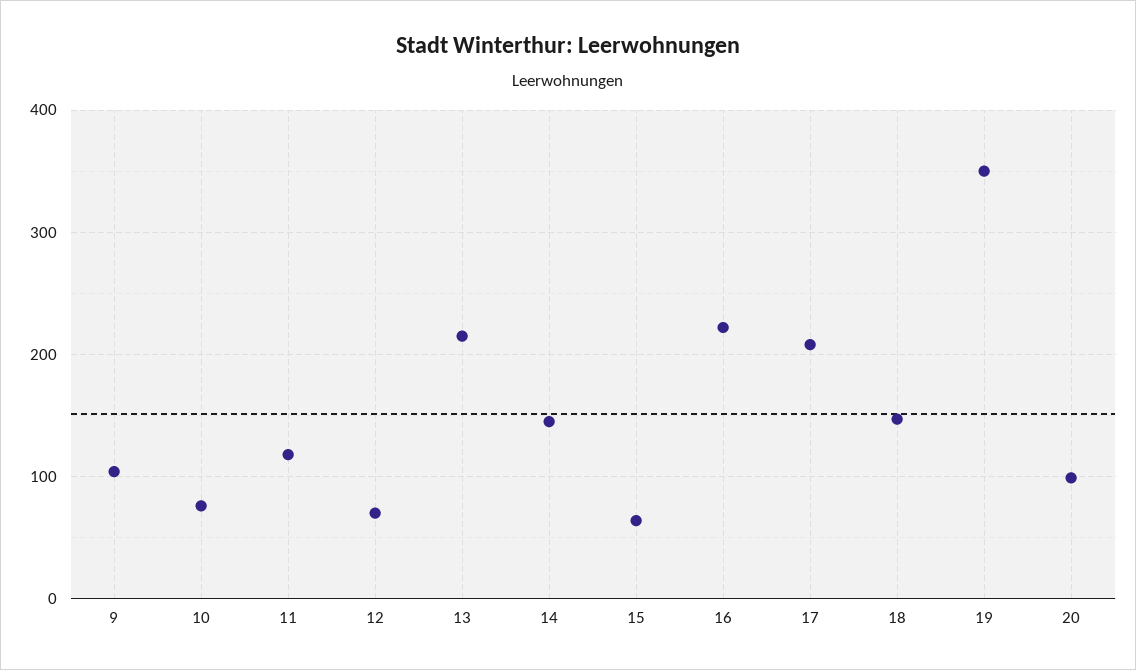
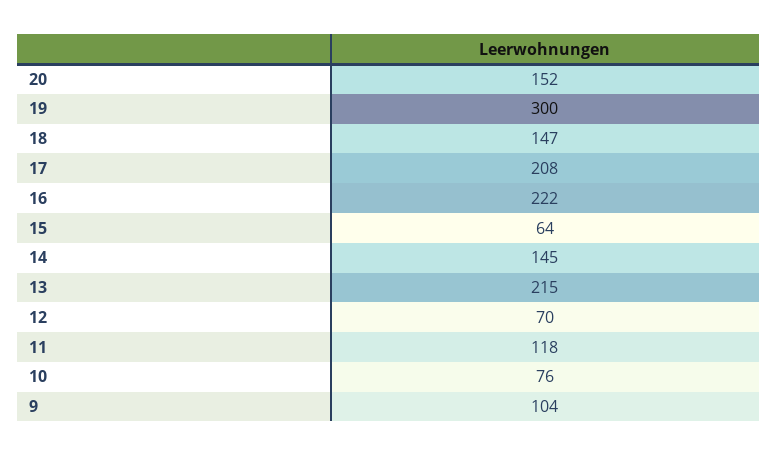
19: 350 -> 300
20: 100 -> 152

